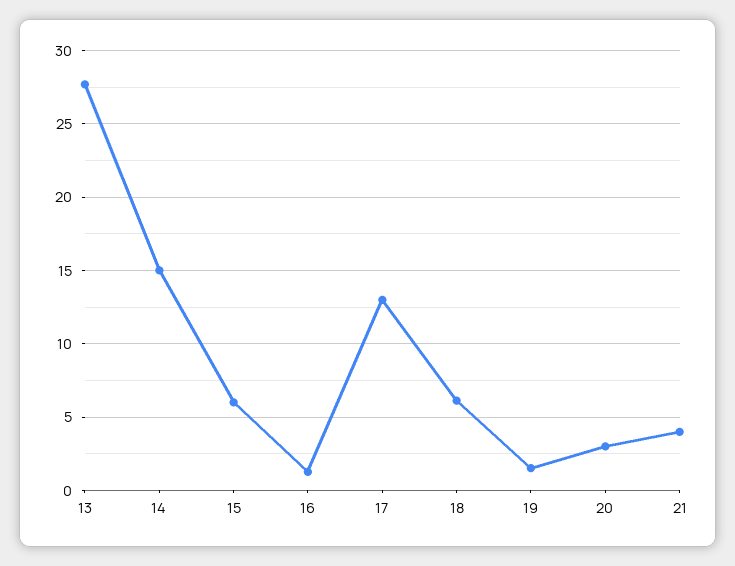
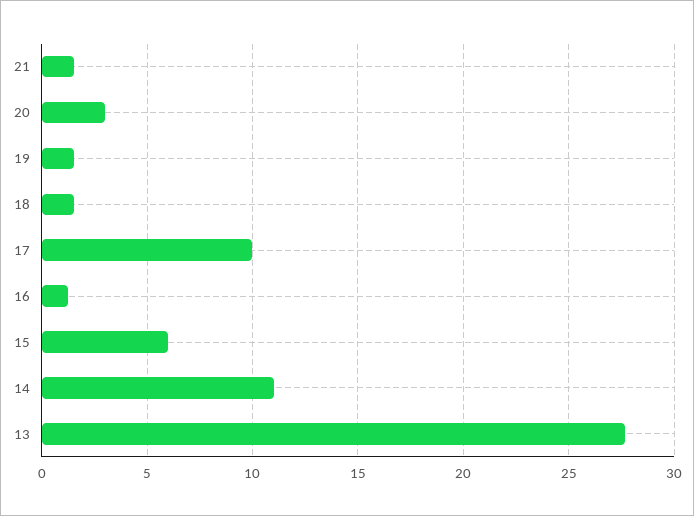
14: 15 -> 11
17: 13 -> 10
18: 6 -> 1.5
21: 4 -> 1.5

